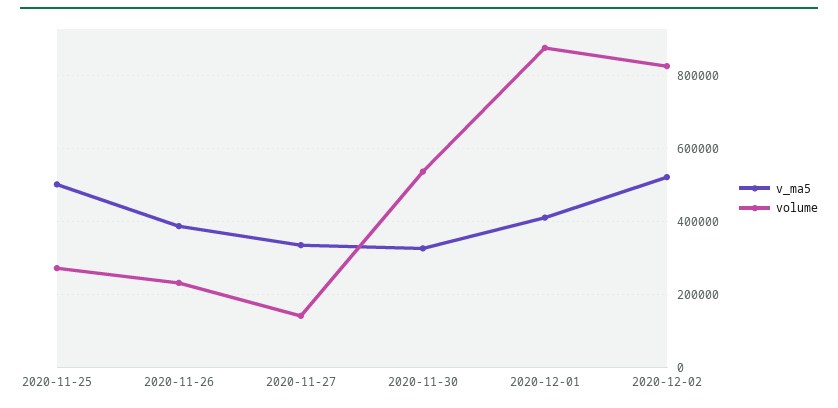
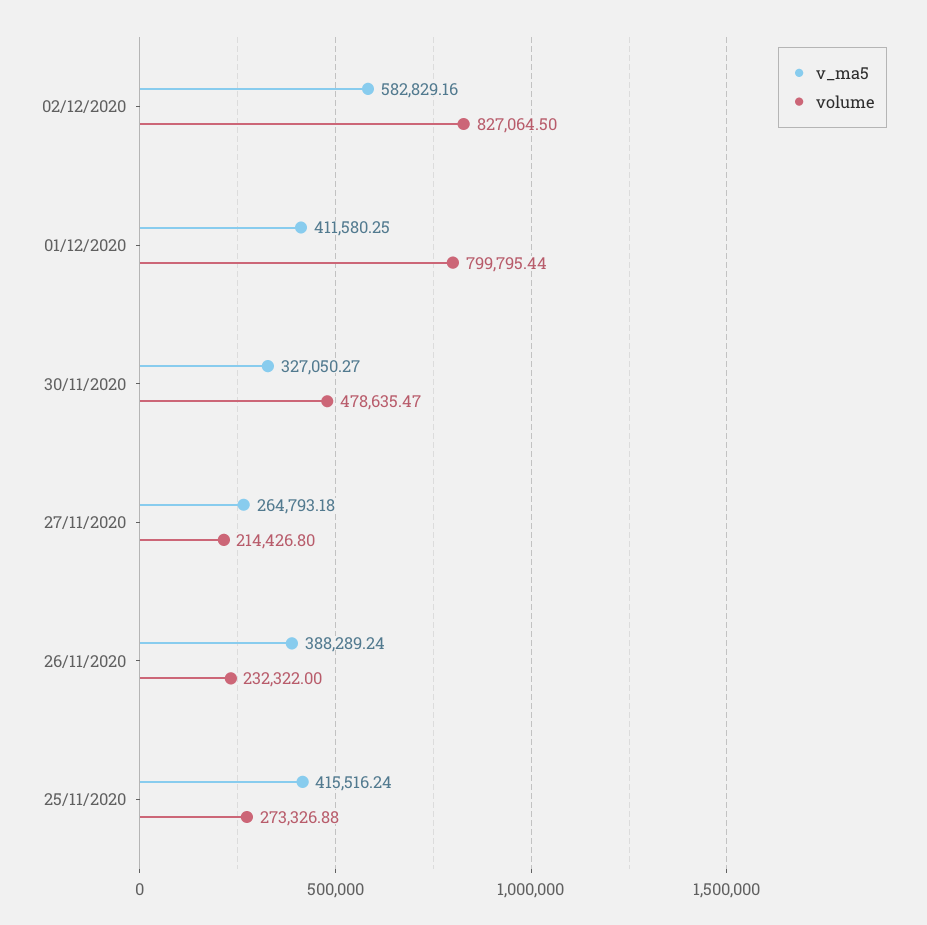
v_ma5, 2020-11-25: 500000 -> 415516.24
v_ma5, 2020-11-27: 340000 -> 264793.18
volume, 2020-11-27: 140000 -> 214426.8
volume, 2020-11-30: 540000 -> 478635.47
volume, 2020-12-01: 880000 -> 799795.44
v_ma5, 2020-12-02: 520000 -> 582829.16

